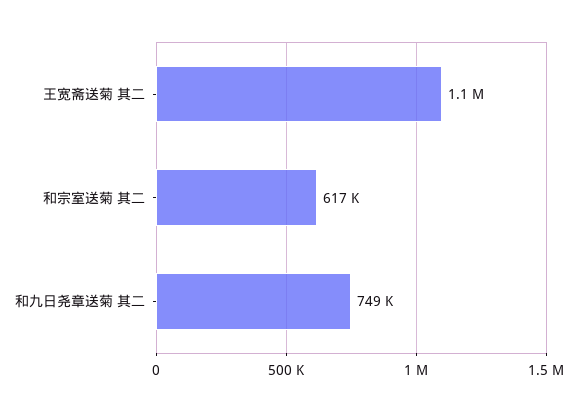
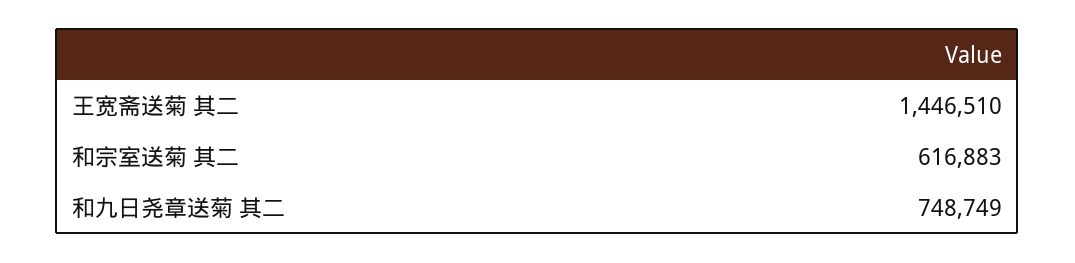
王宽斋送菊 其二: 1100000 -> 1446510

